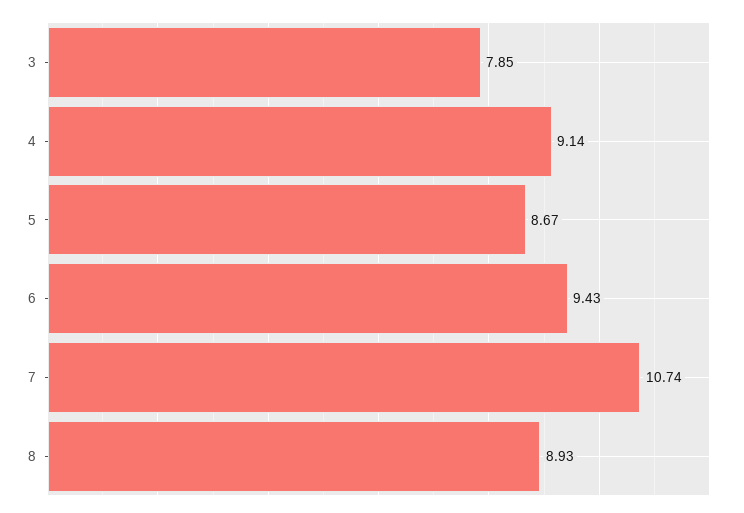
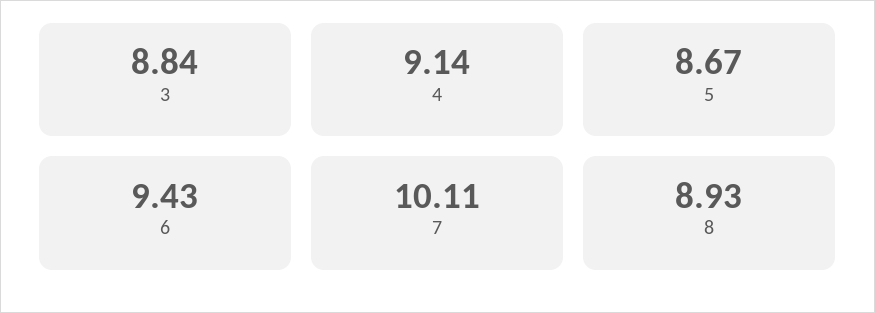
3: 7.85 -> 8.84
7: 10.74 -> 10.11

